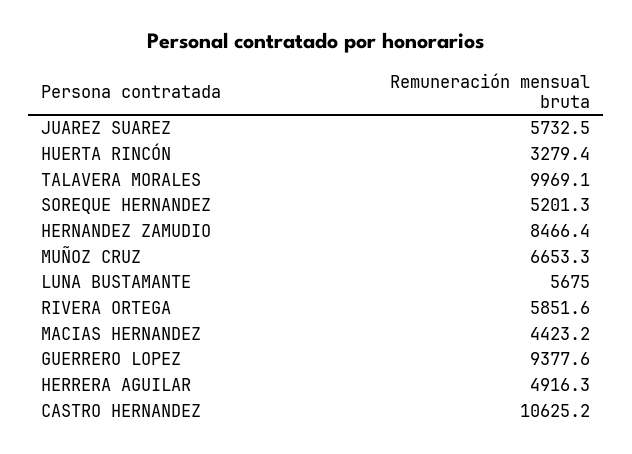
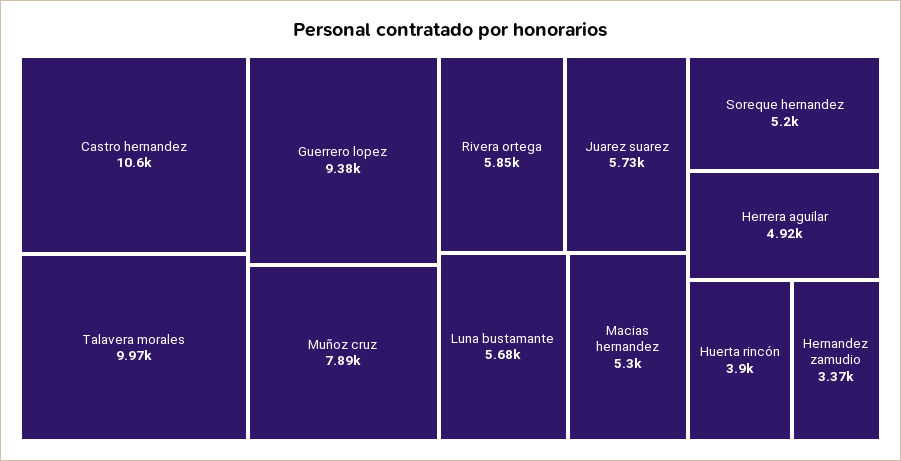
HUERTA RINCÓN: 3279.4 -> 3900
HERNANDEZ ZAMUDIO: 8466.4 -> 3370
MUÑOZ CRUZ: 6653.3 -> 7890
MACIAS HERNANDEZ: 4423.2 -> 5300

